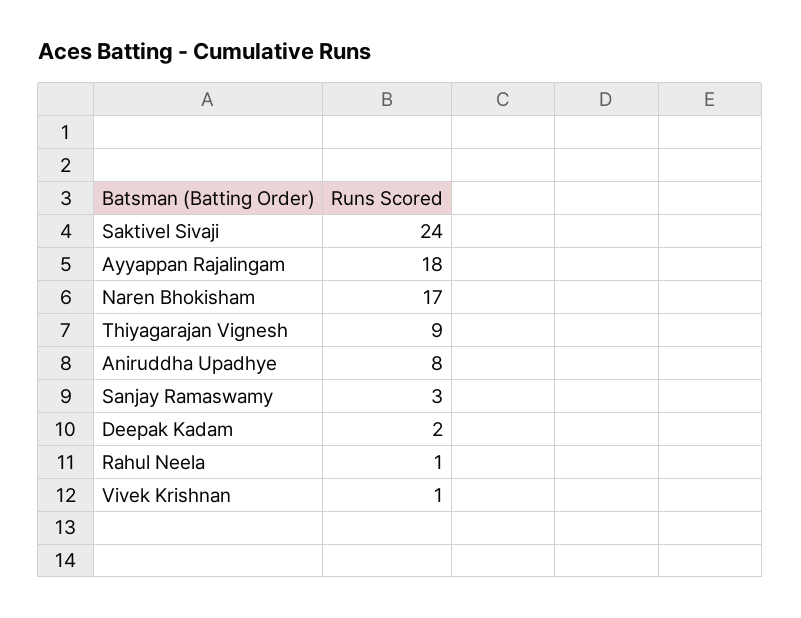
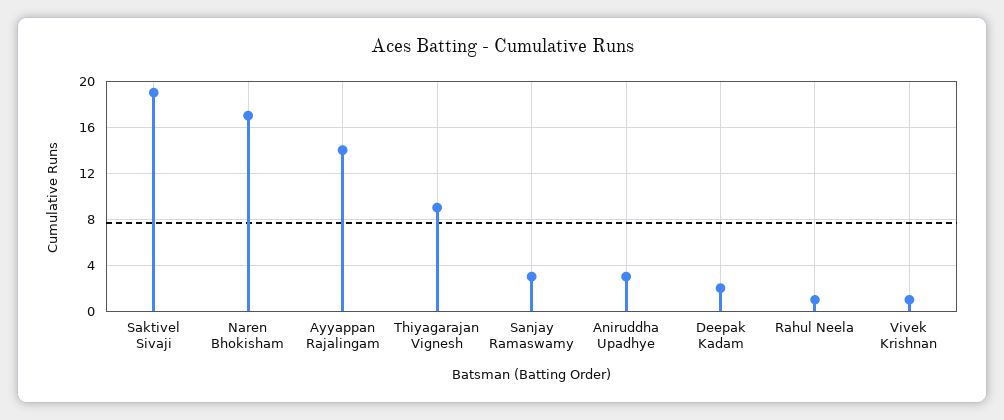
Saktivel Sivaji: 24 -> 19
Ayyappan Rajalingam: 18 -> 14
Aniruddha Upadhye: 8 -> 3

